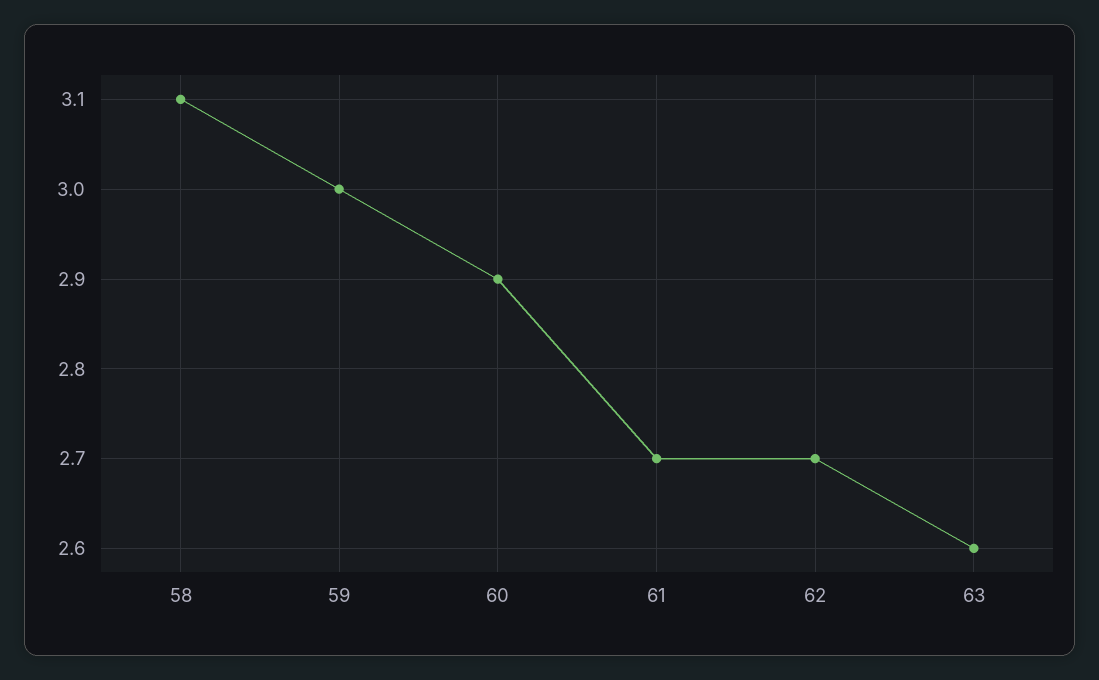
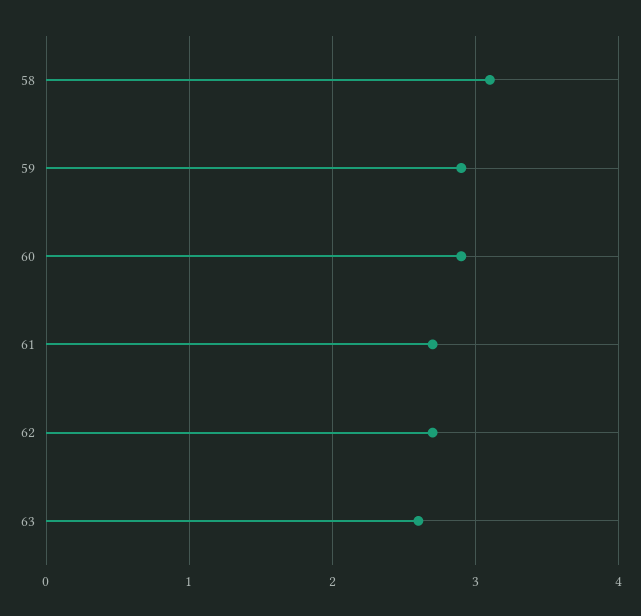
59: 3 -> 2.9

